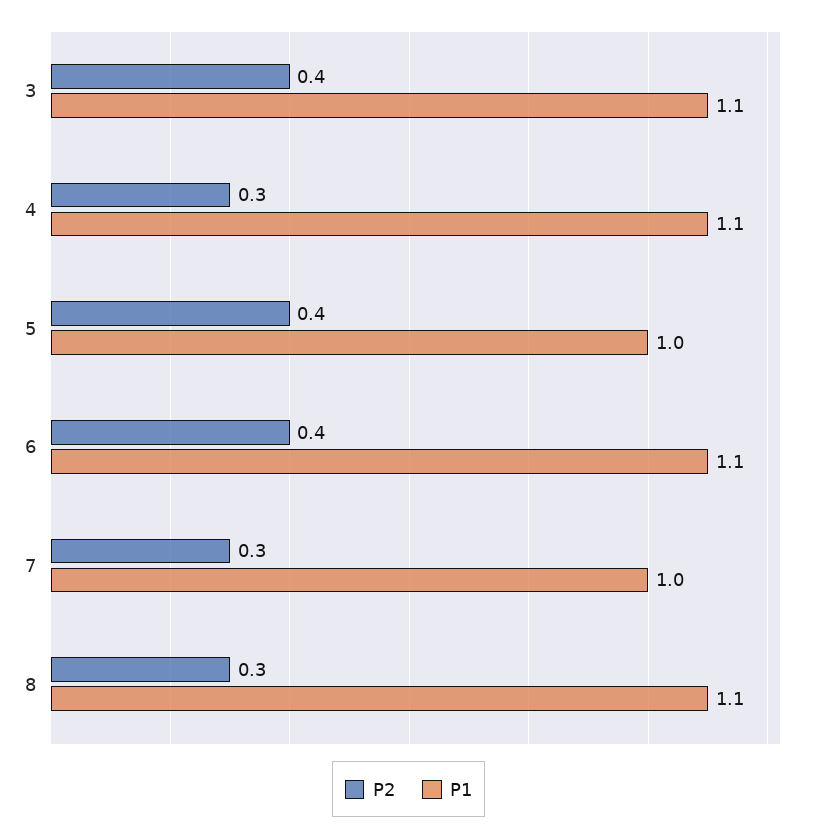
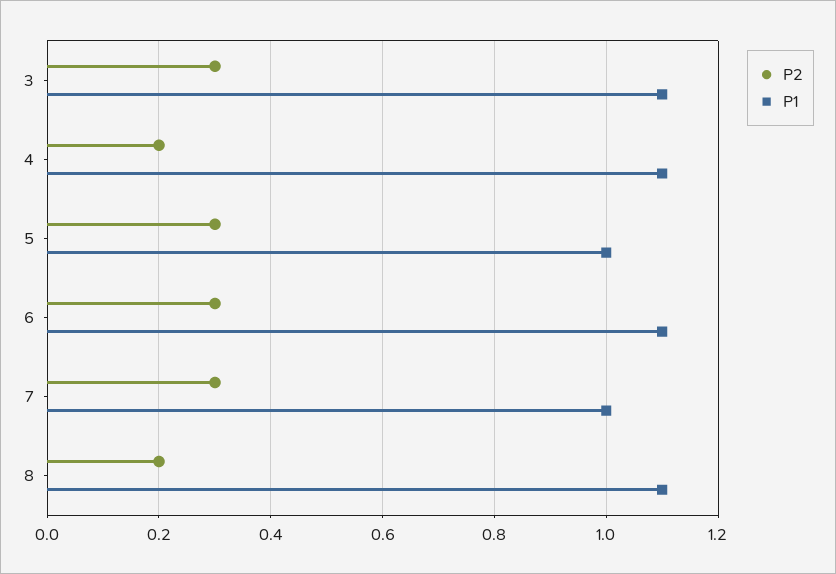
P2, 3: 0.4 -> 0.3
P2, 4: 0.3 -> 0.2
P2, 5: 0.4 -> 0.3
P2, 6: 0.4 -> 0.3
P2, 8: 0.3 -> 0.2

